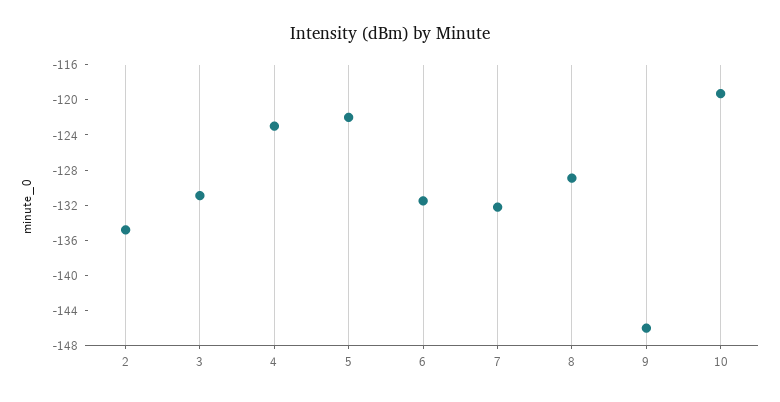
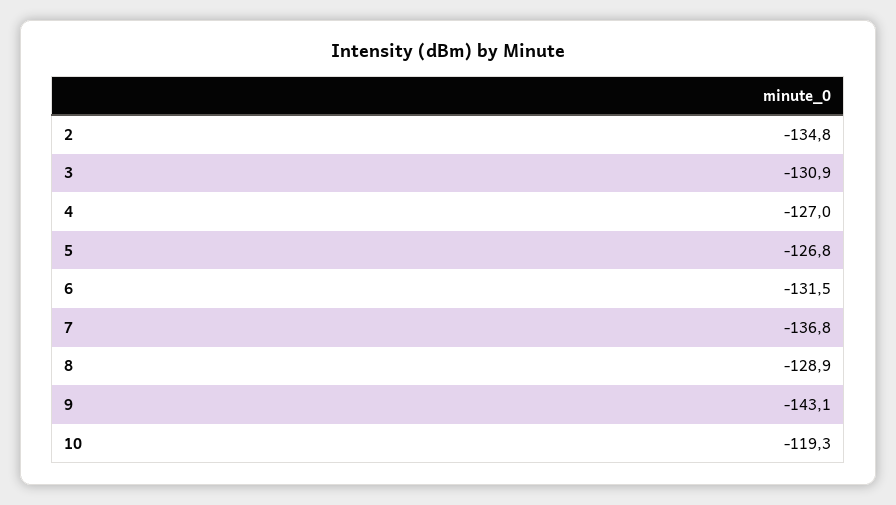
4: -123 -> -127
5: -122 -> -126.8
7: -132 -> -136.8
9: -146 -> -143.1

